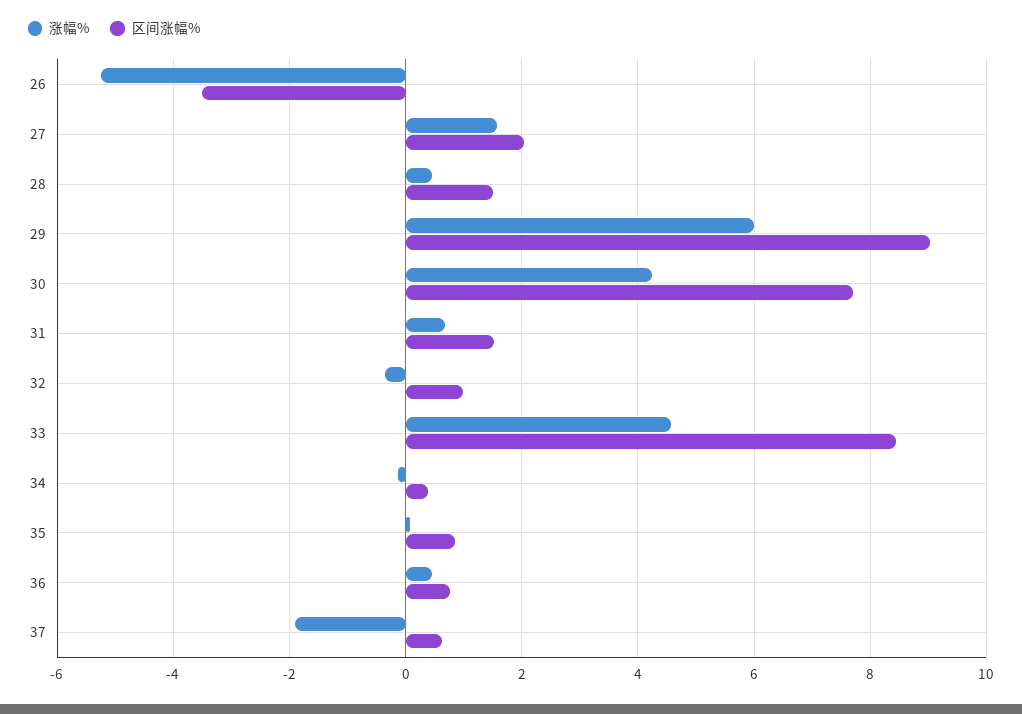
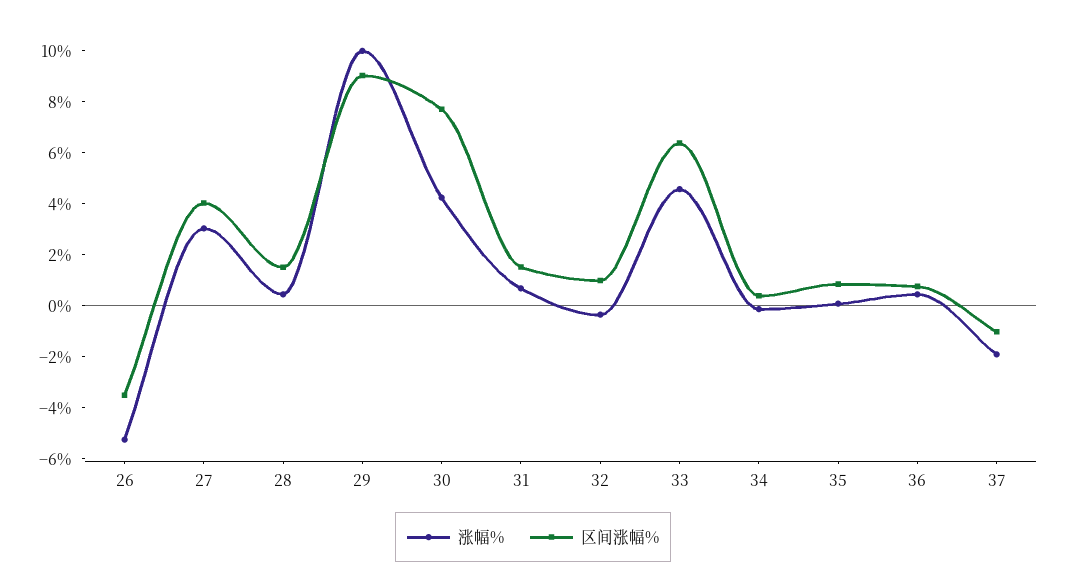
涨幅%, 27: 1.6 -> 3
区间涨幅%, 27: 2 -> 4
涨幅%, 29: 6 -> 10
区间涨幅%, 33: 8.4 -> 6.5
区间涨幅%, 37: 0.6 -> -1

